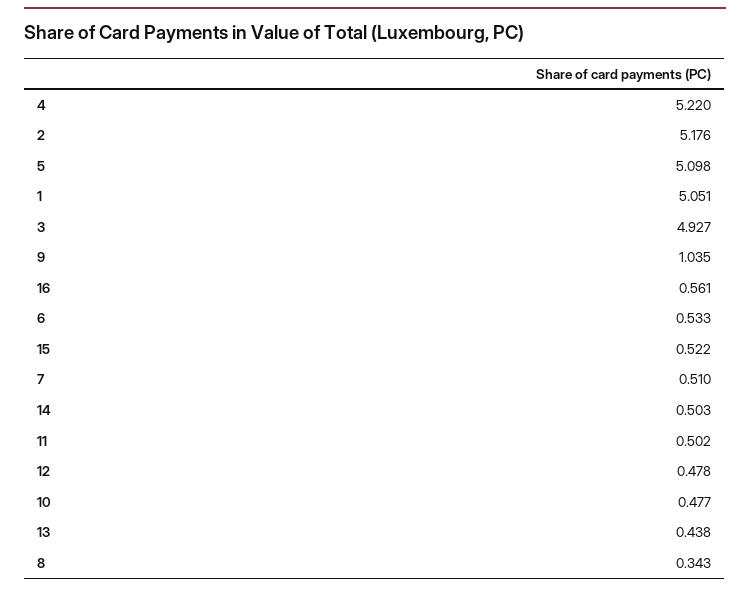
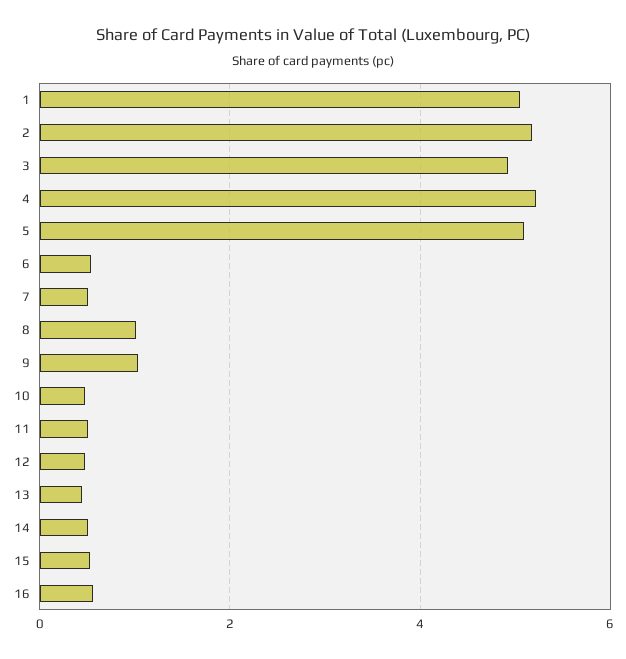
8: 0.343 -> 1

